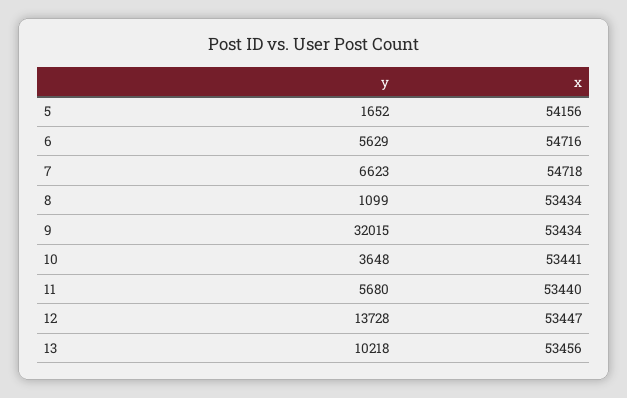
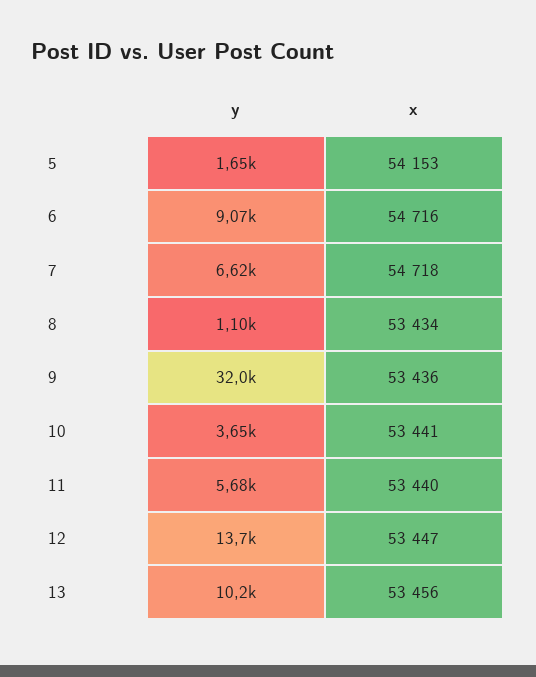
x, 5: 54156 -> 54153
y, 6: 5629 -> 9070
x, 9: 53434 -> 53436

